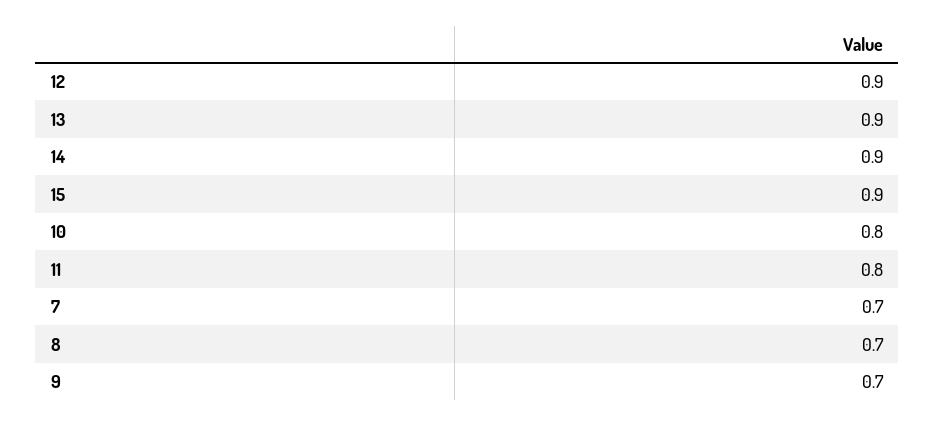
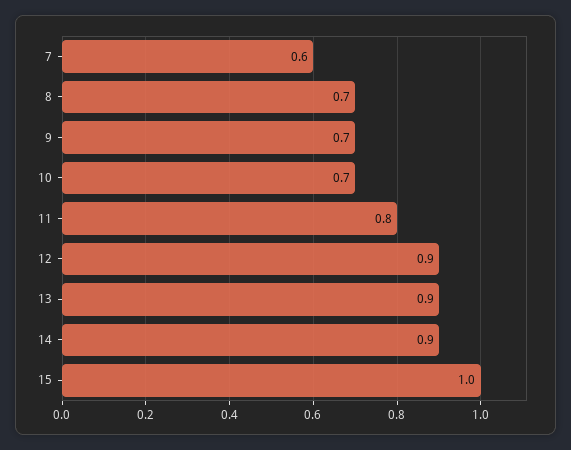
15: 0.9 -> 1
10: 0.8 -> 0.7
7: 0.7 -> 0.6

